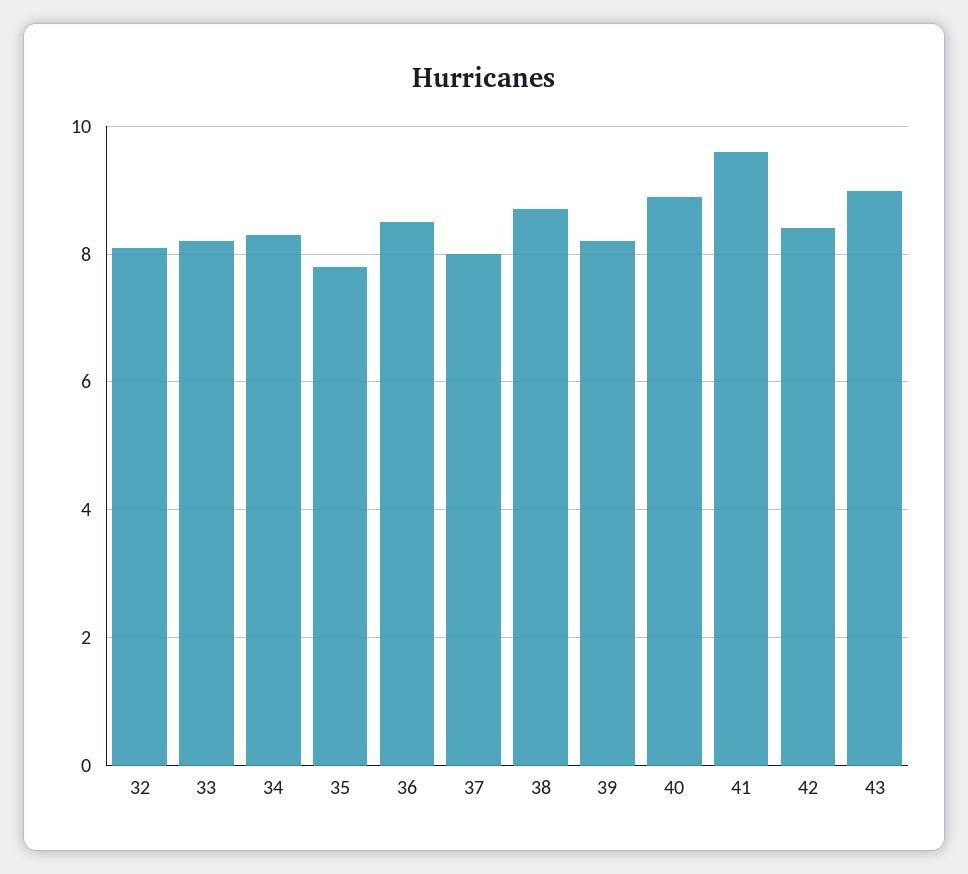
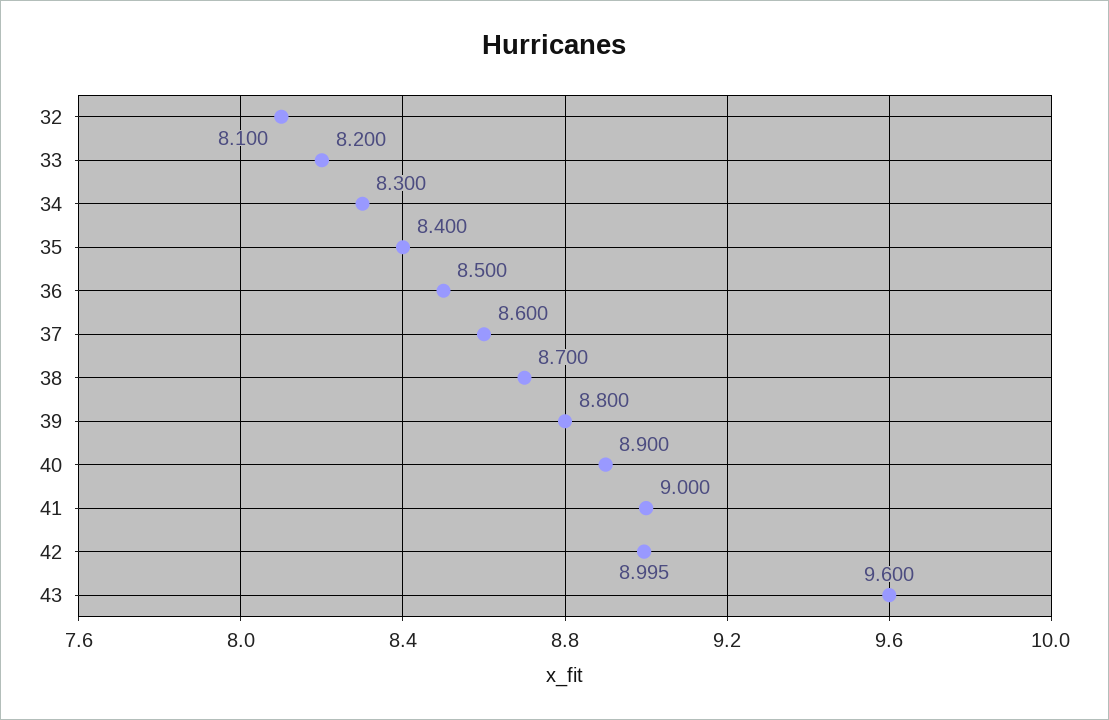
35: 7.8 -> 8.4
37: 8 -> 8.6
39: 8.2 -> 8.8
41: 9.6 -> 9
42: 8.4 -> 8.995
43: 9 -> 9.6

